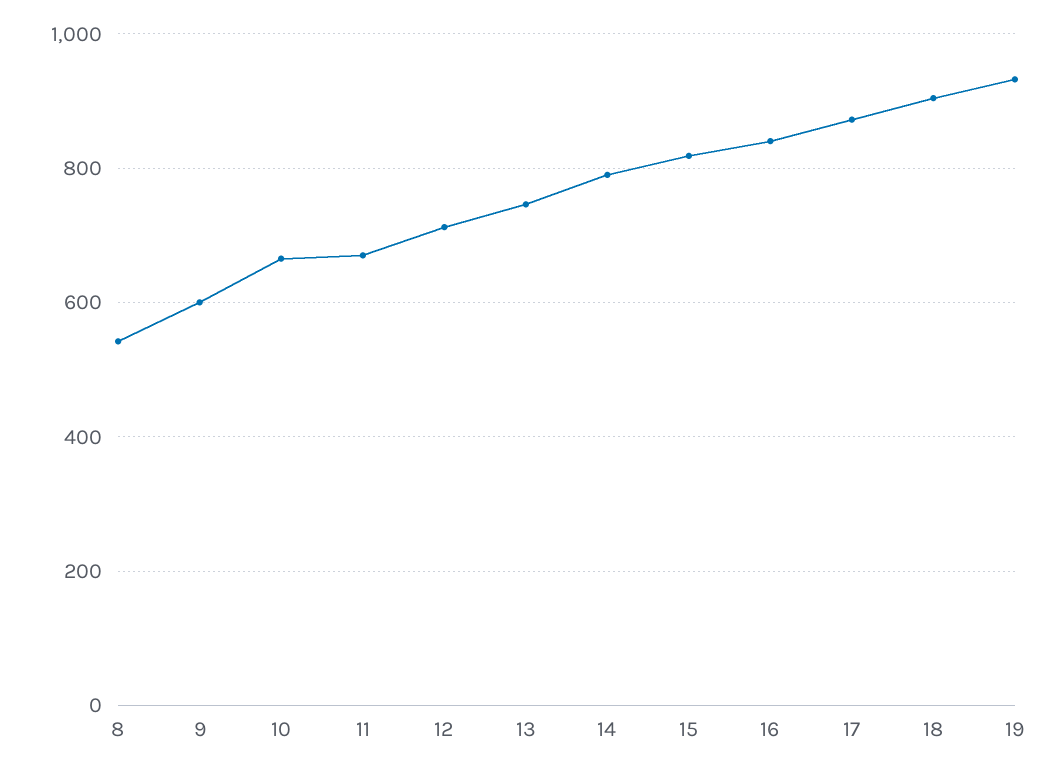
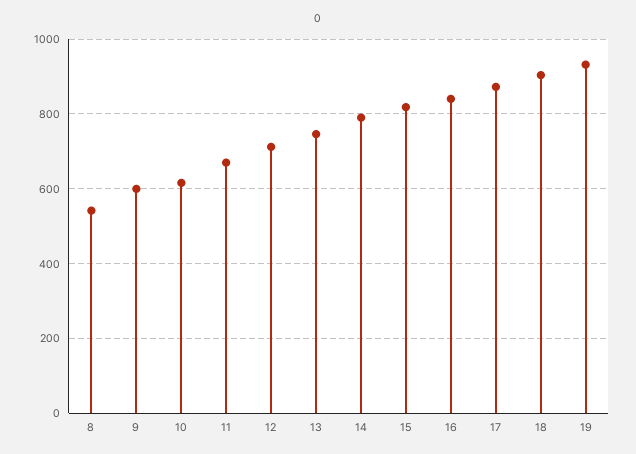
10: 660 -> 620

